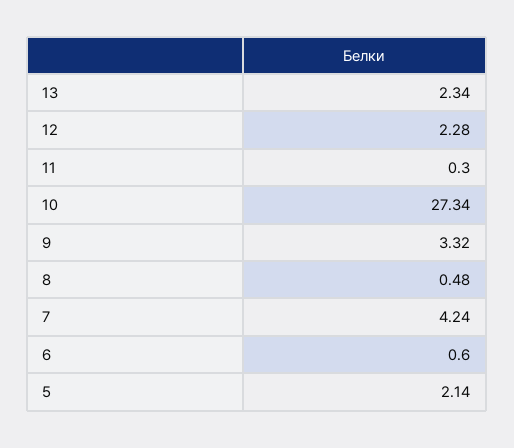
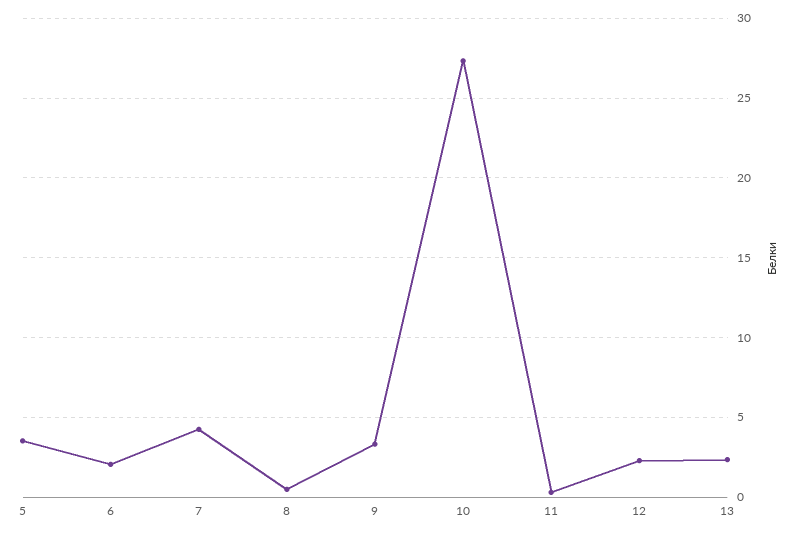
6: 0.6 -> 2
5: 2.14 -> 3.5

